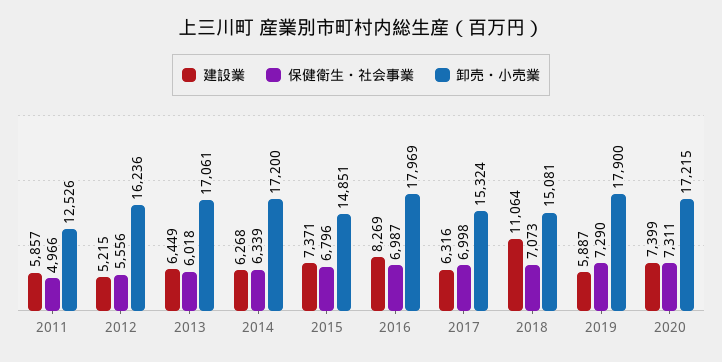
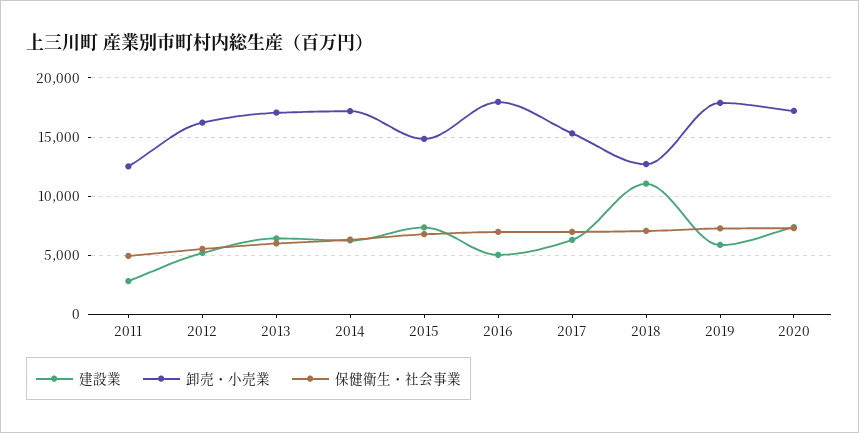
建設業, 2011: 5857 -> 3000
建設業, 2016: 8269 -> 5000
卸売・小売業, 2018: 15081 -> 13000

